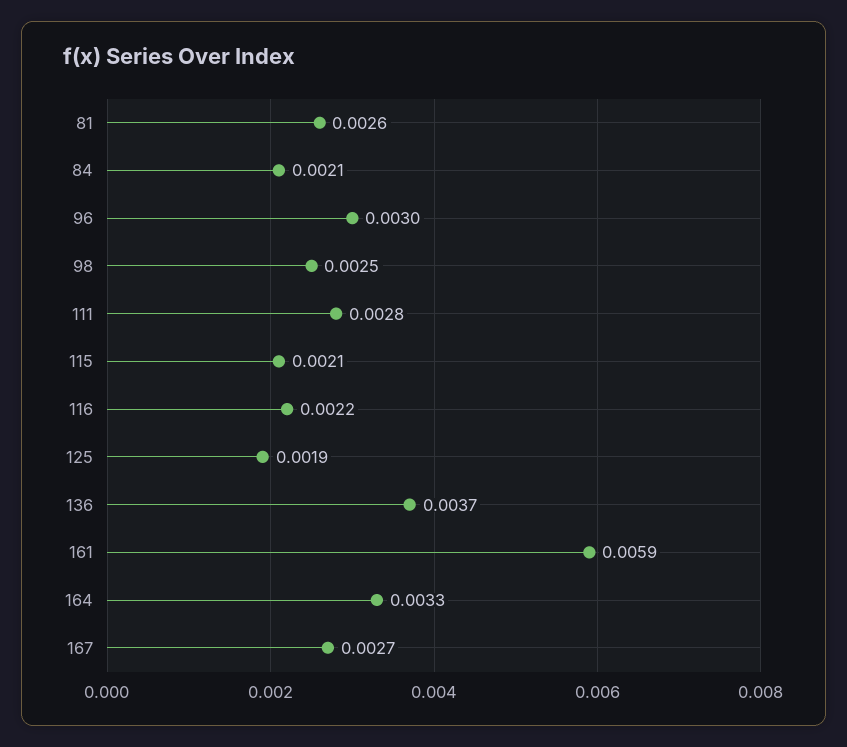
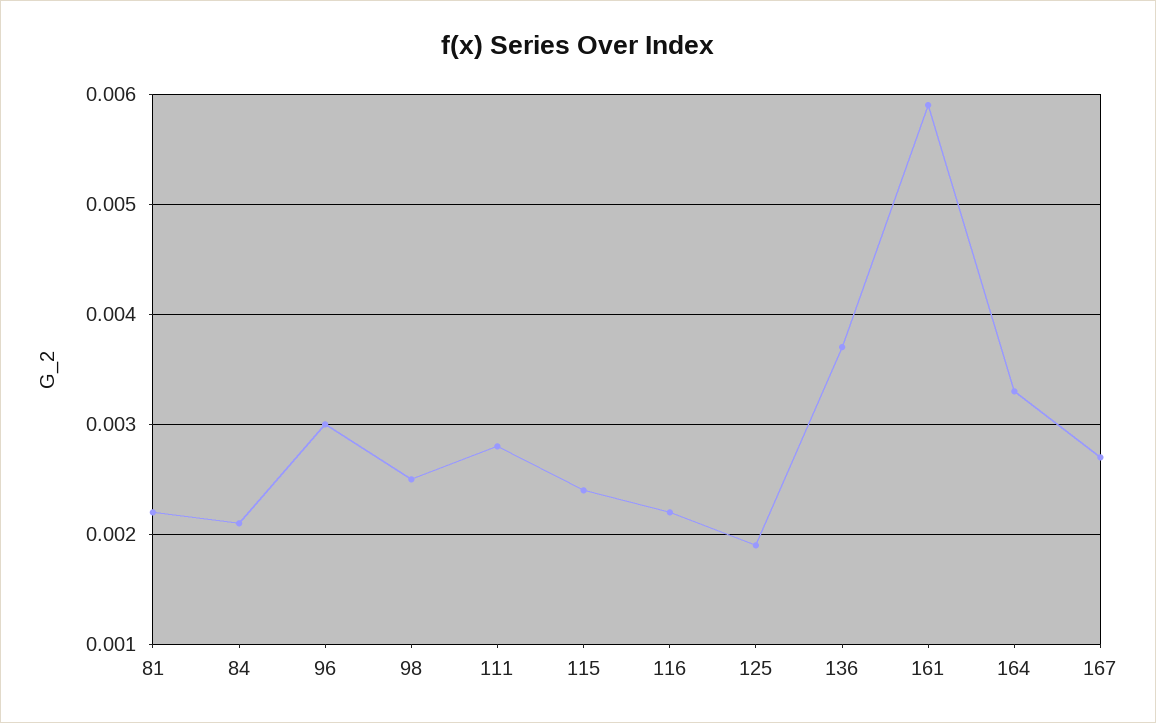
81: 0.0026 -> 0.0022
115: 0.0021 -> 0.0024

